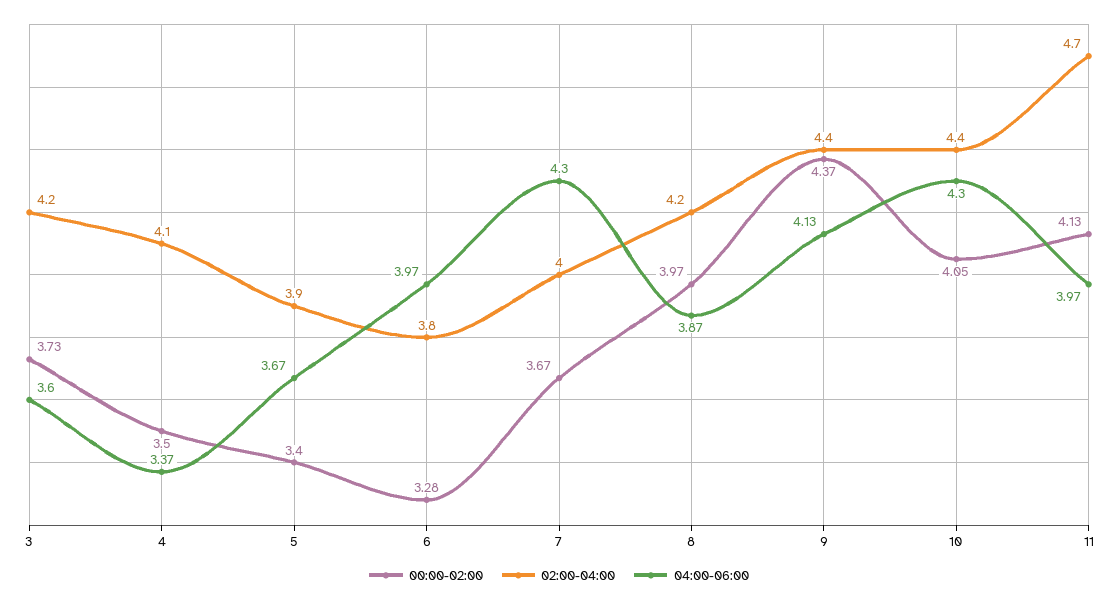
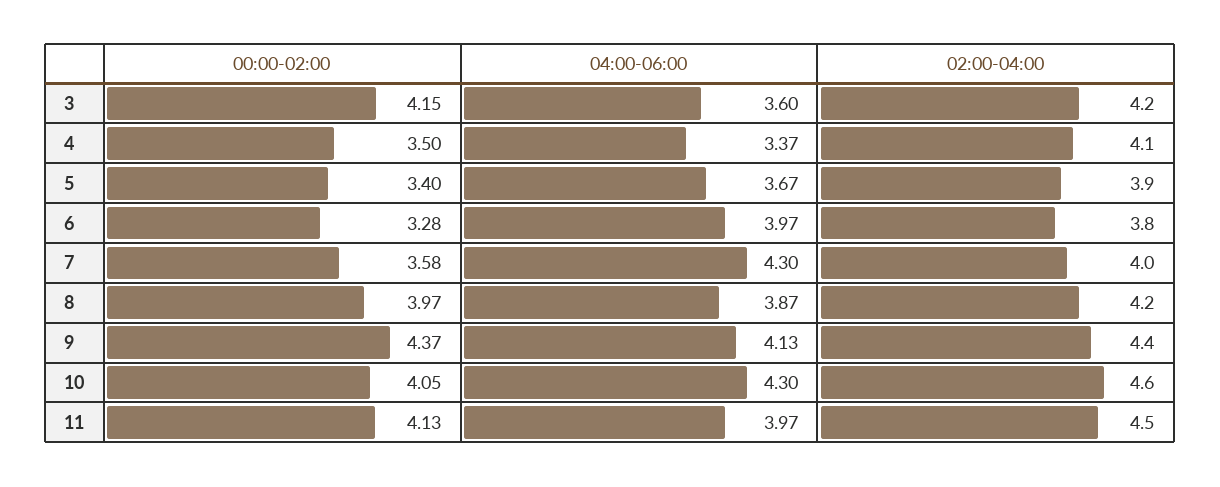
00:00-02:00, 3: 3.73 -> 4.15
00:00-02:00, 7: 3.67 -> 3.58
02:00-04:00, 10: 4.4 -> 4.6
02:00-04:00, 11: 4.7 -> 4.5

